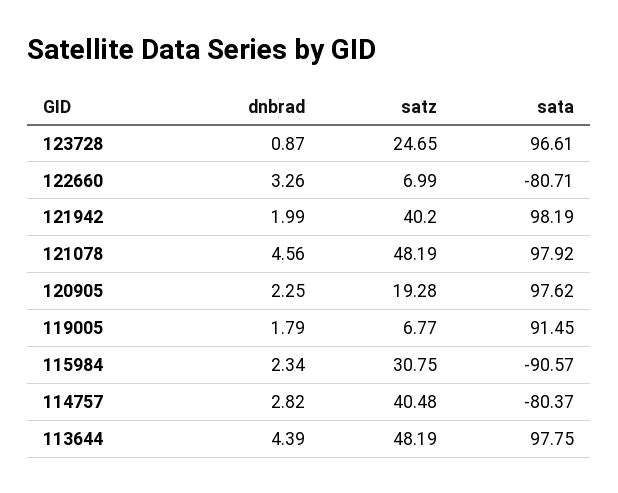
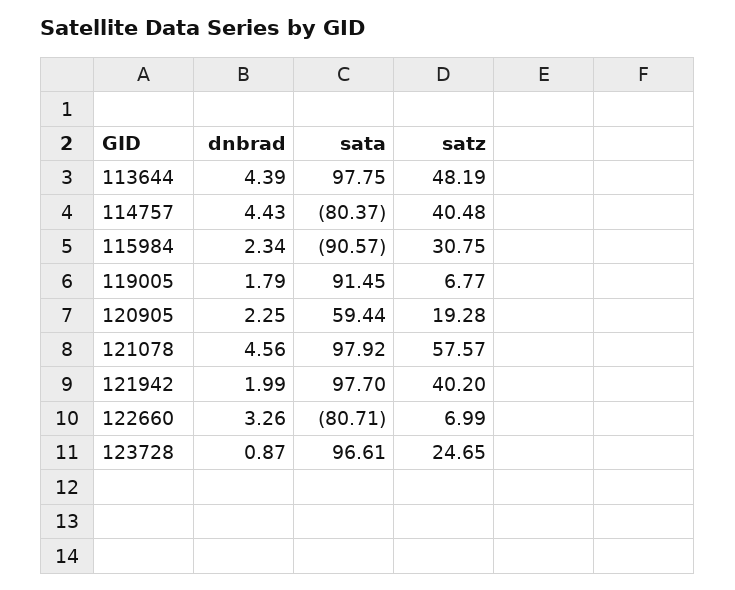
sata, 121942: 98.19 -> 97.7
satz, 121078: 48.19 -> 57.57
sata, 120905: 97.62 -> 59.44
dnbrad, 114757: 2.82 -> 4.43

